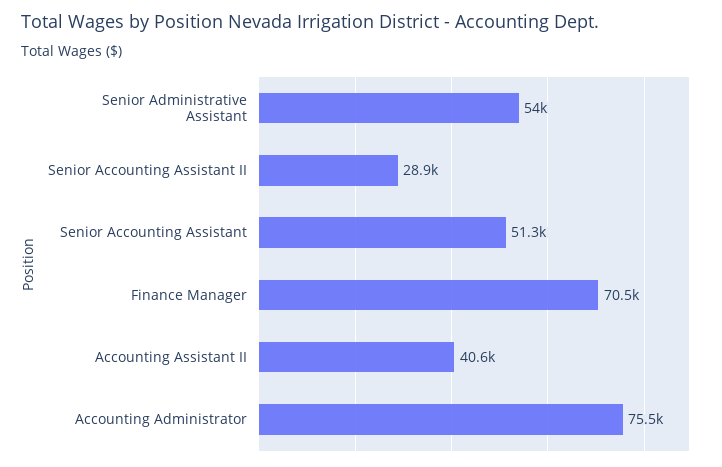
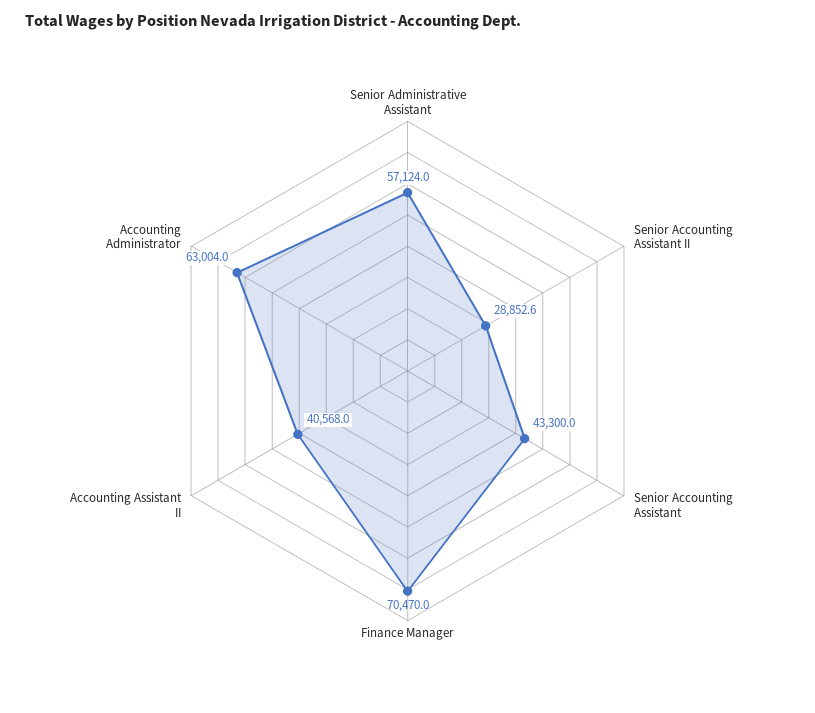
Senior Administrative Assistant: 54000 -> 57124
Senior Accounting Assistant: 51300 -> 43300
Accounting Administrator: 75500 -> 63004

